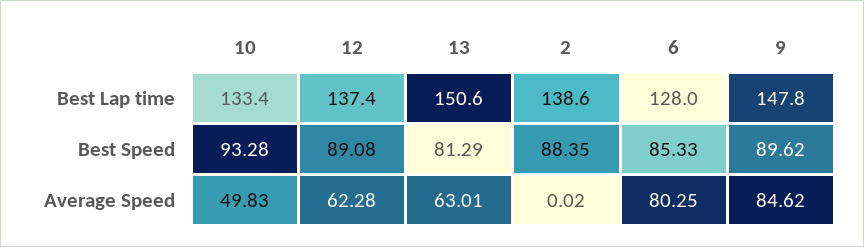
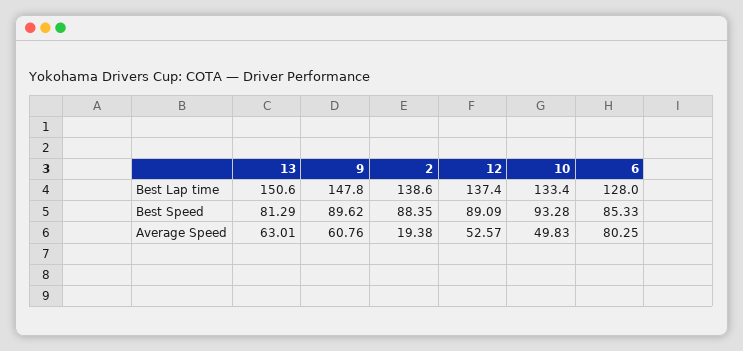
12, Best Speed: 89.08 -> 89.09
12, Average Speed: 62.28 -> 52.57
2, Average Speed: 0.02 -> 19.38
9, Average Speed: 84.62 -> 60.76

